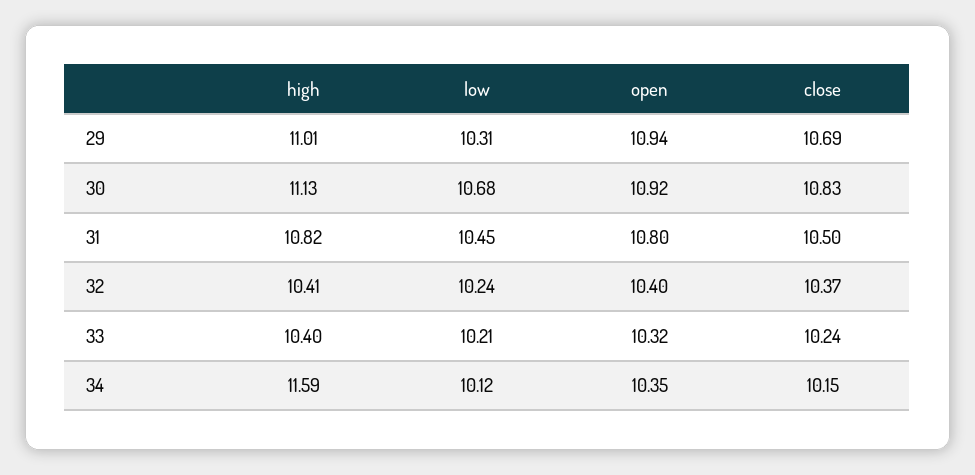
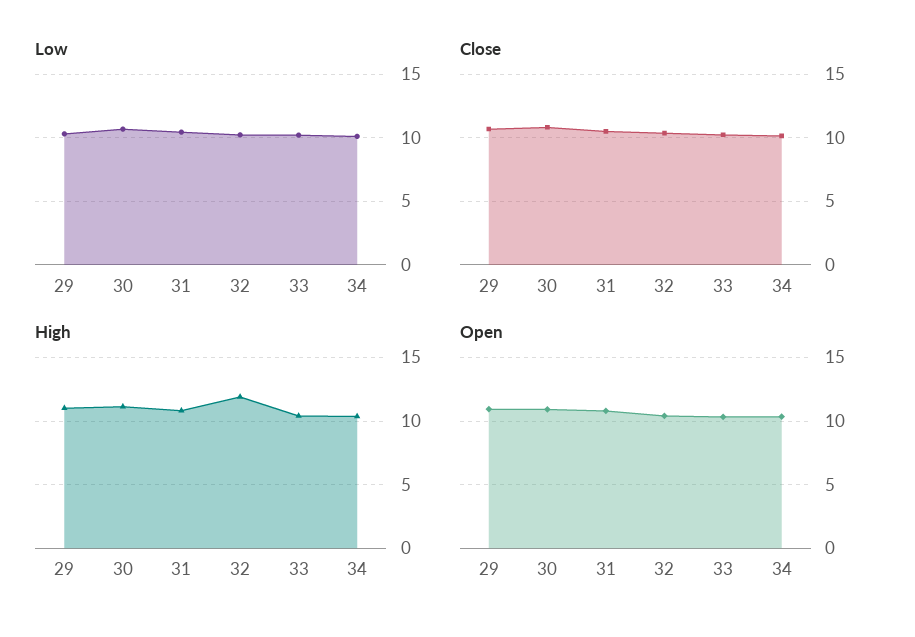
high, 32: 10.41 -> 12
high, 34: 11.59 -> 10.5

